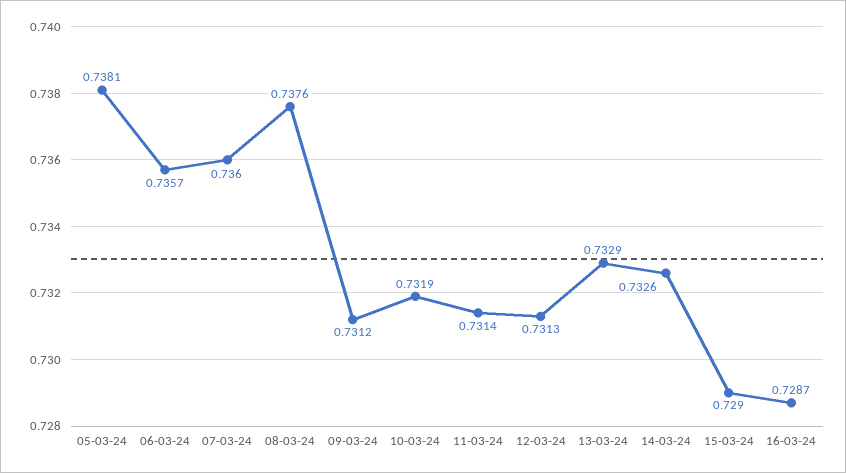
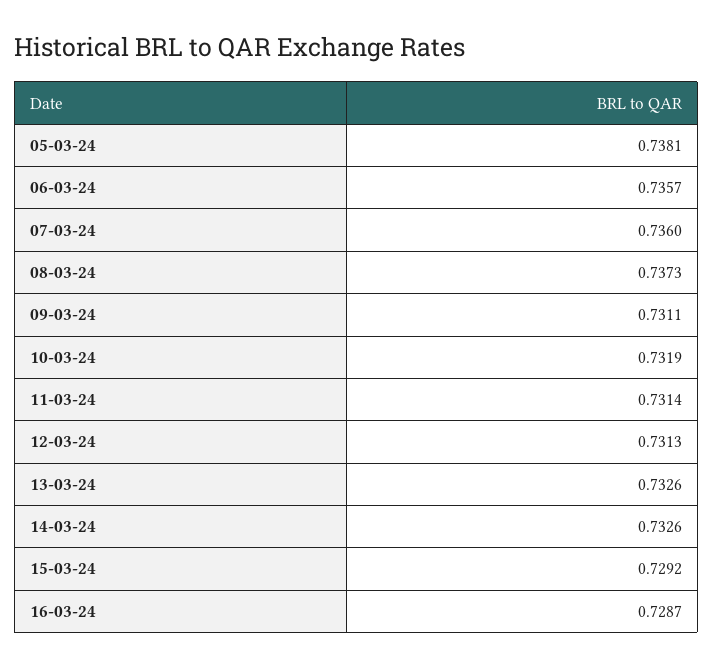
08-03-24: 0.7376 -> 0.7373
09-03-24: 0.7312 -> 0.7311
13-03-24: 0.7329 -> 0.7326
15-03-24: 0.729 -> 0.7292

